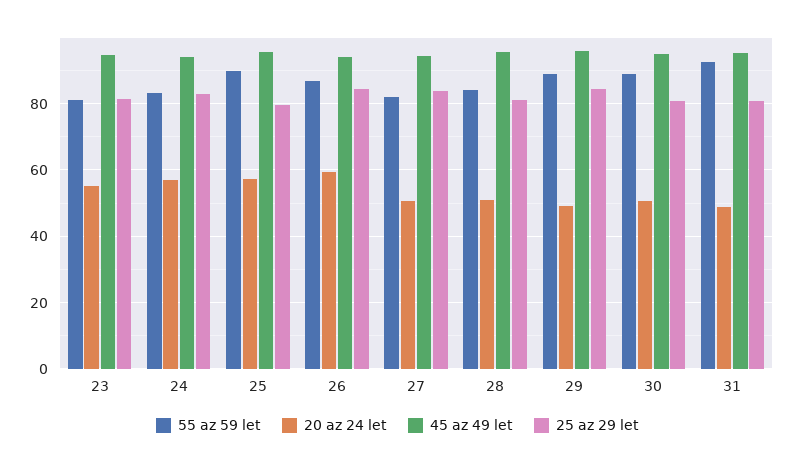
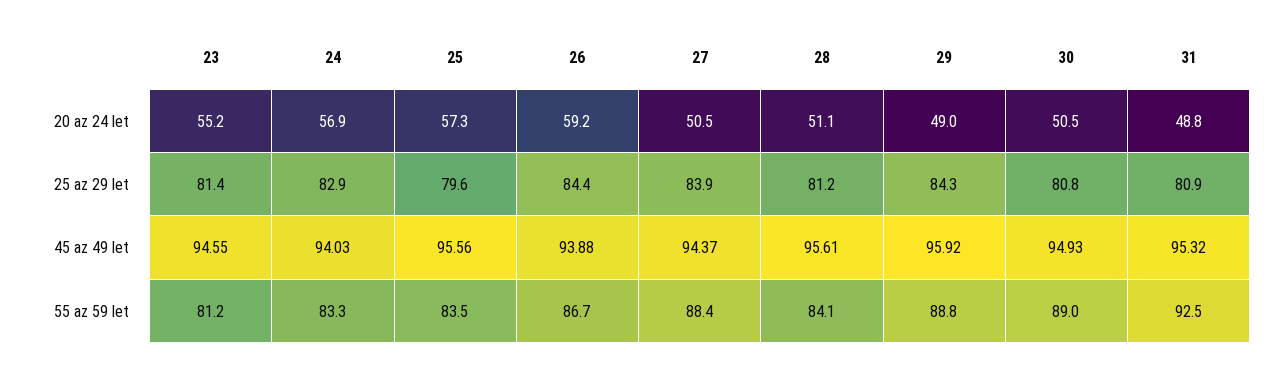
55 az 59 let, 25: 90 -> 83.5
55 az 59 let, 27: 82 -> 88.4

